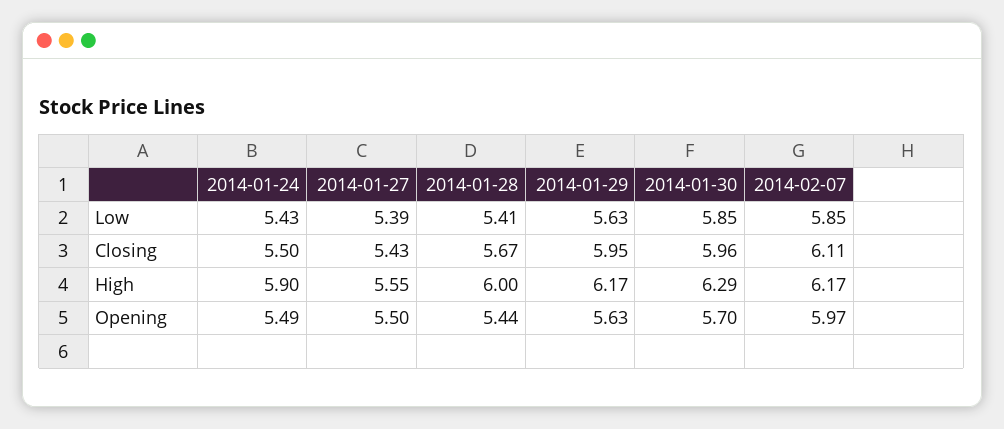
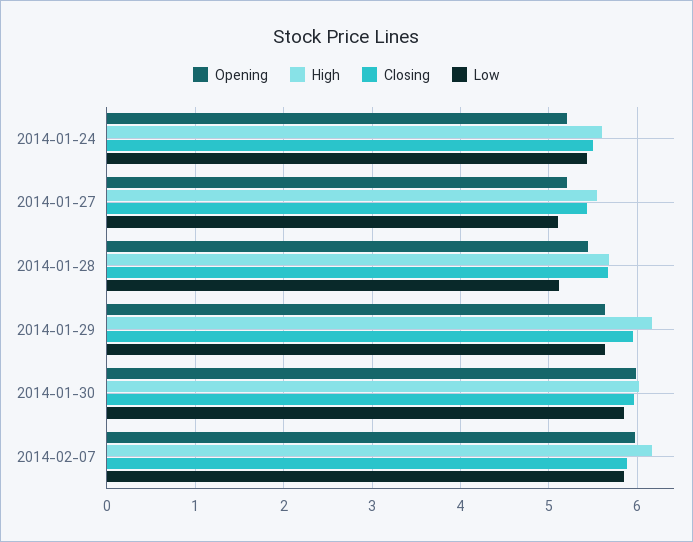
Low, 2014-01-27: 5.39 -> 5.1
Low, 2014-01-28: 5.41 -> 5.1
Closing, 2014-02-07: 6.11 -> 5.9
High, 2014-01-24: 5.9 -> 5.6
High, 2014-01-28: 6 -> 5.7
High, 2014-01-30: 6.29 -> 6
Opening, 2014-01-24: 5.49 -> 5.2
Opening, 2014-01-27: 5.5 -> 5.2
Opening, 2014-01-30: 5.7 -> 6

